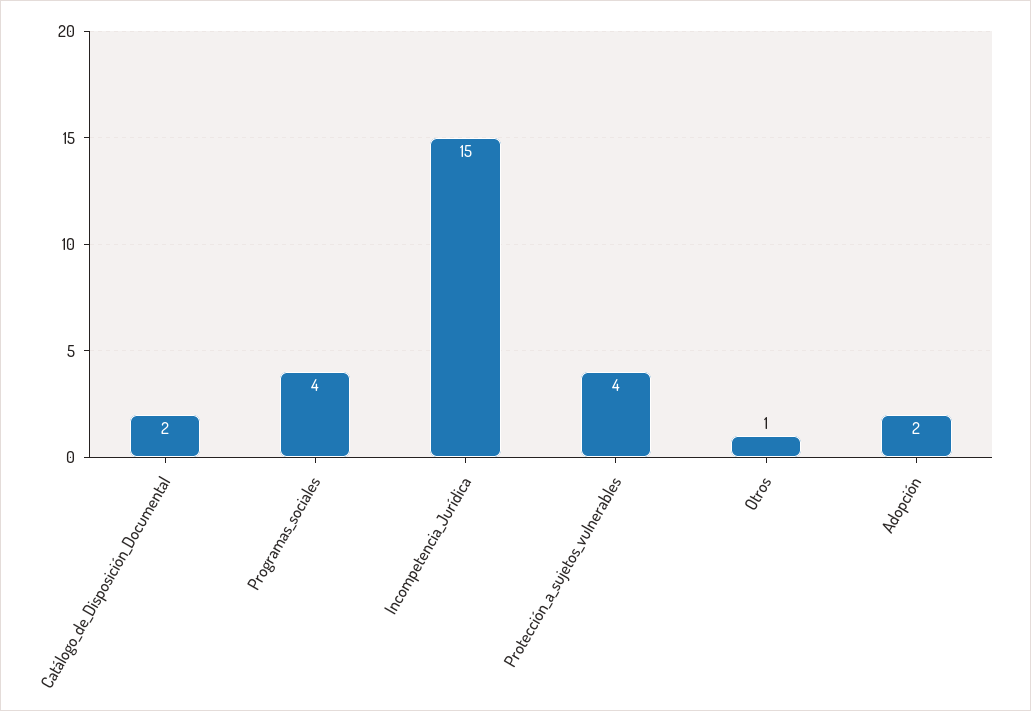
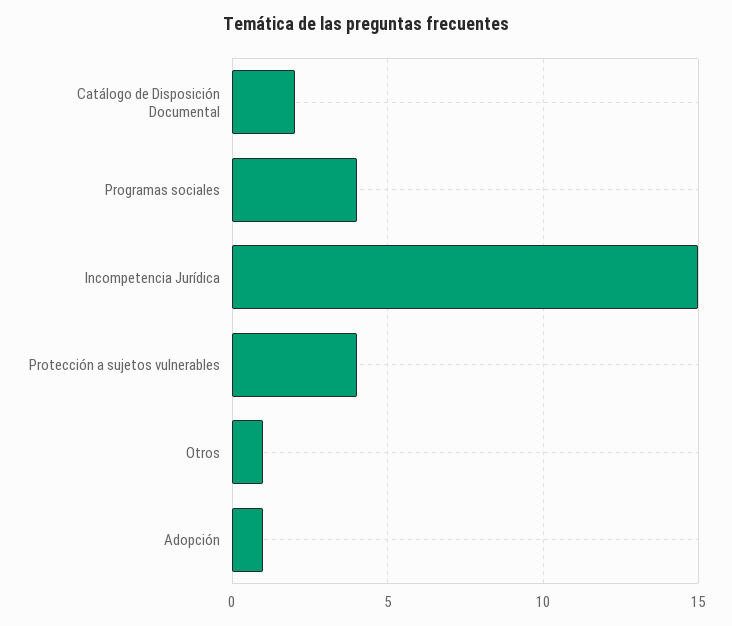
Adopción: 2 -> 1

